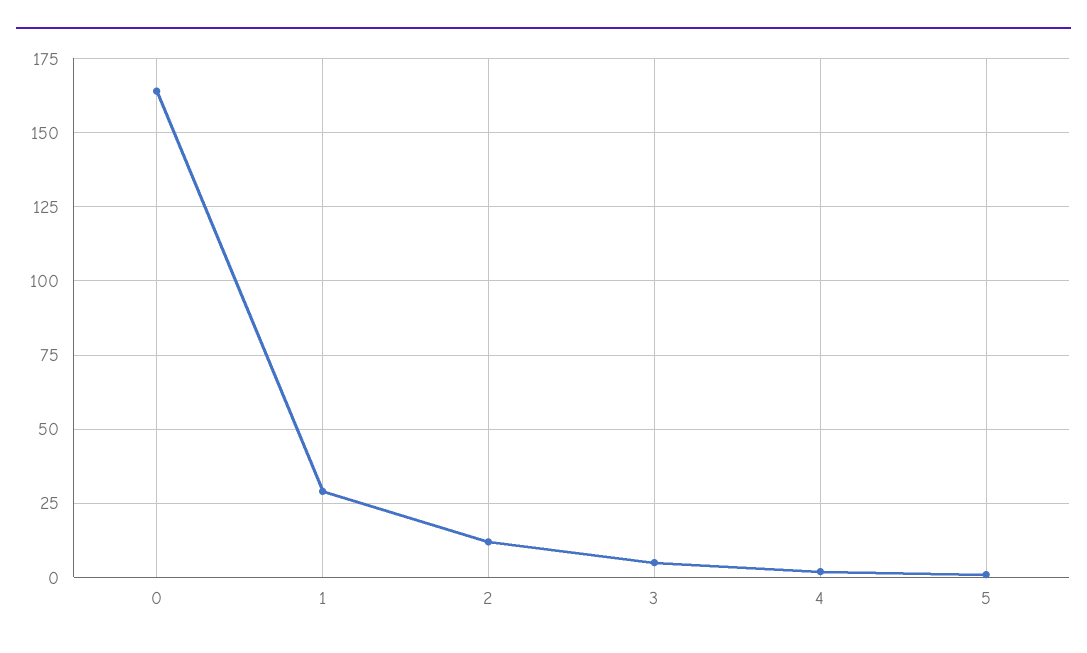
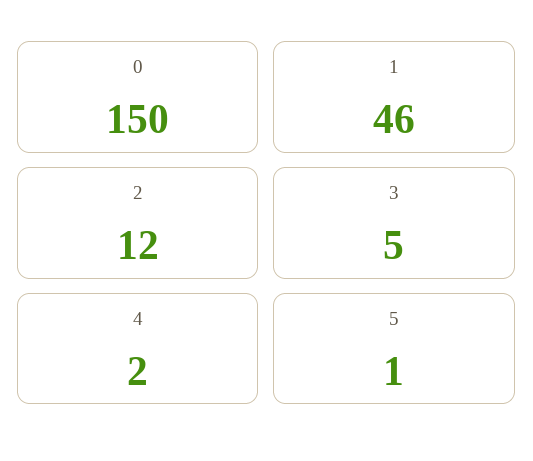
0: 165 -> 150
1: 30 -> 46

